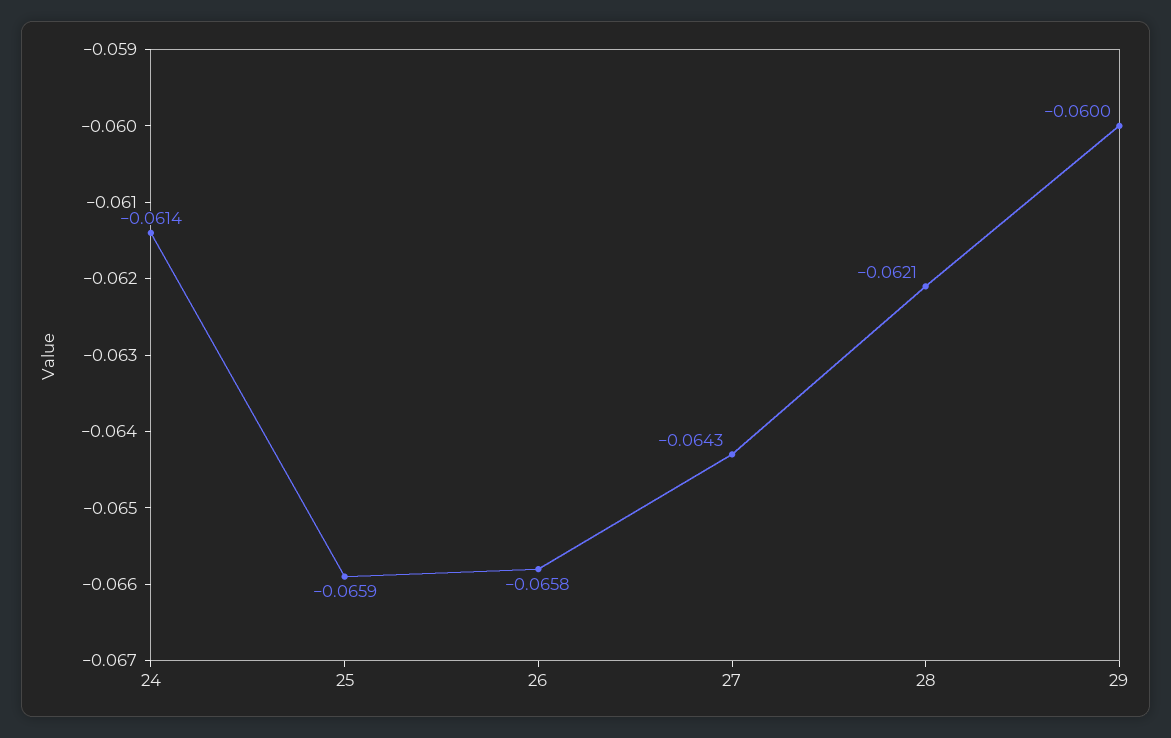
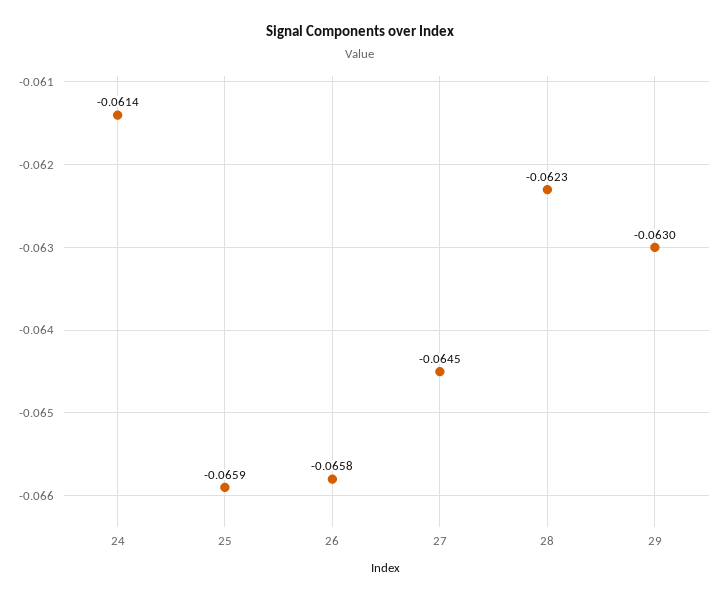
27: -0.0643 -> -0.0645
28: -0.0621 -> -0.0623
29: -0.06 -> -0.063

